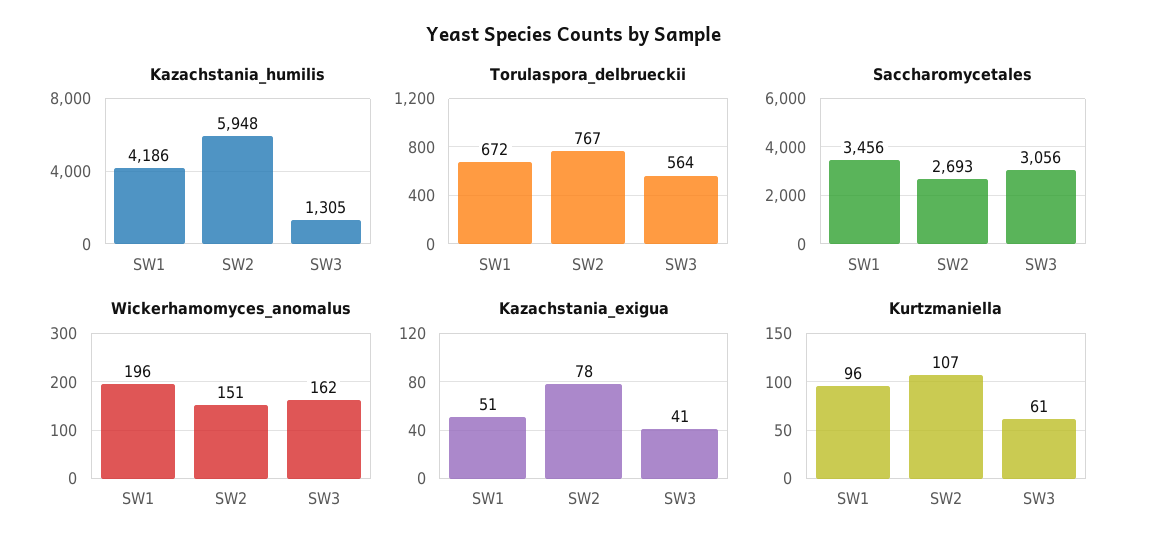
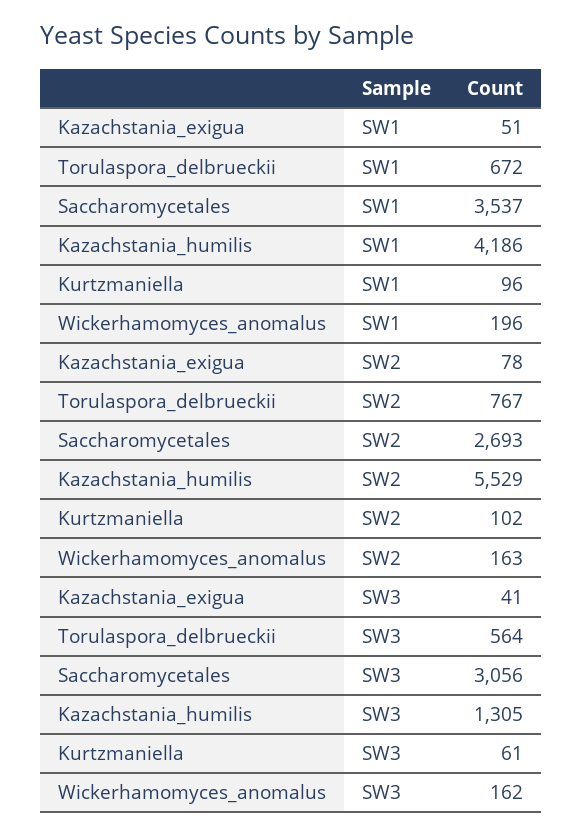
Kazachstania_humilis, SW2: 5948 -> 5529
Saccharomycetales, SW1: 3456 -> 3537
Wickerhamomyces_anomalus, SW2: 151 -> 163
Kurtzmaniella, SW2: 107 -> 102

